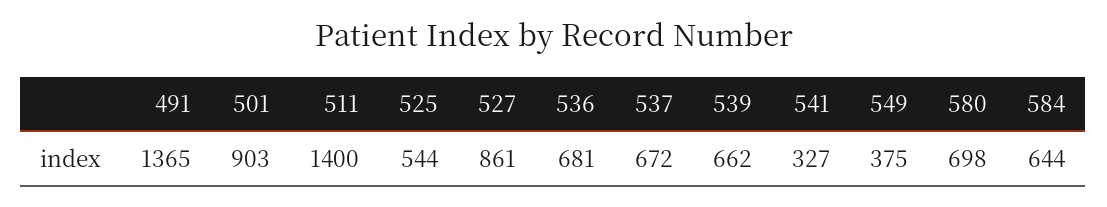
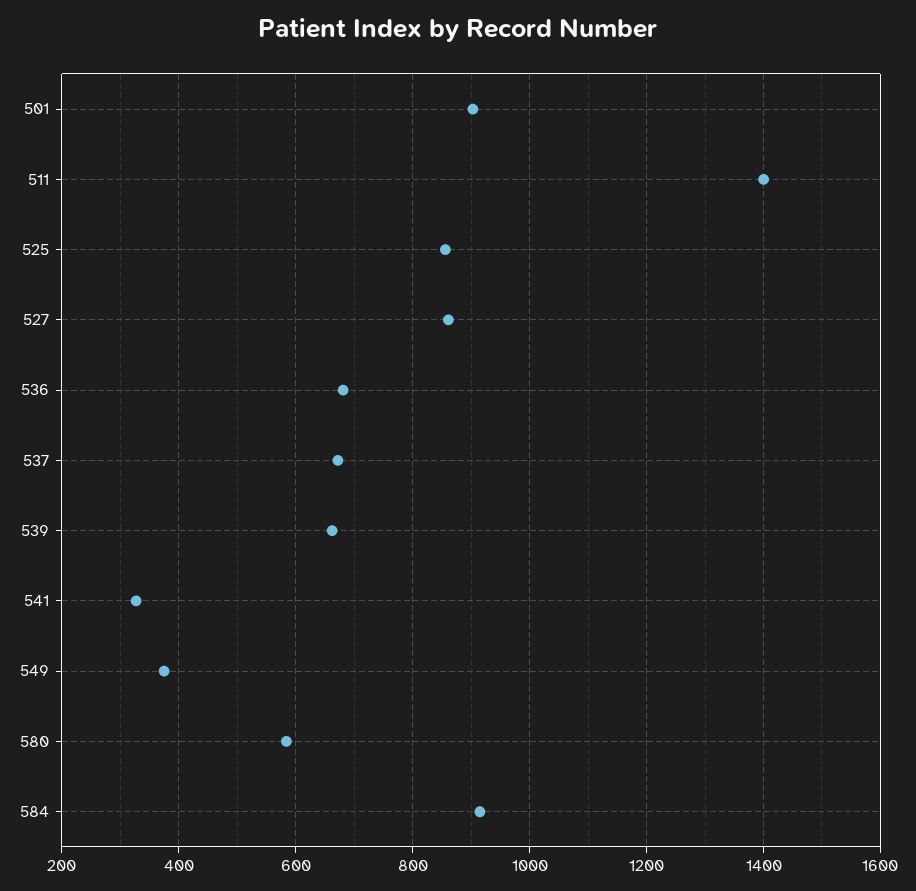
491: 1365 -> none
525: 544 -> 860
580: 698 -> 580
584: 644 -> 920

